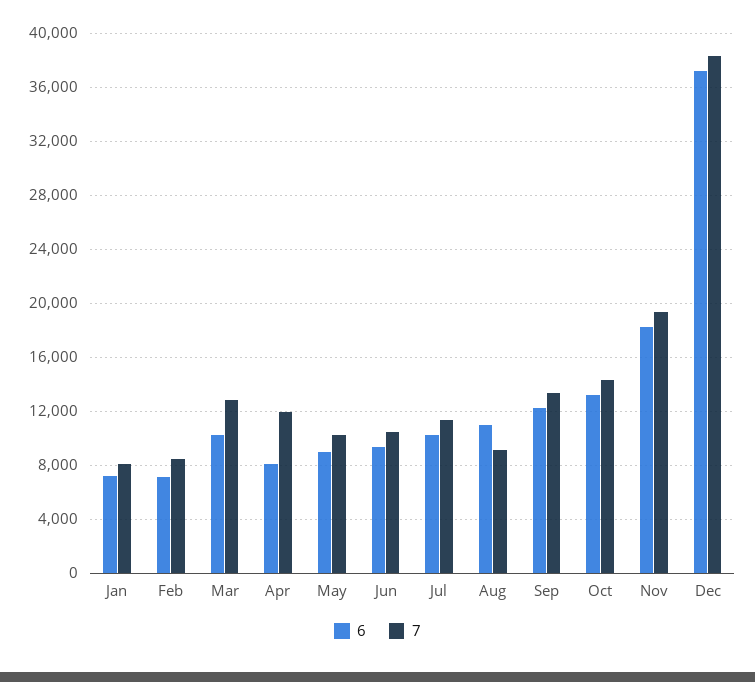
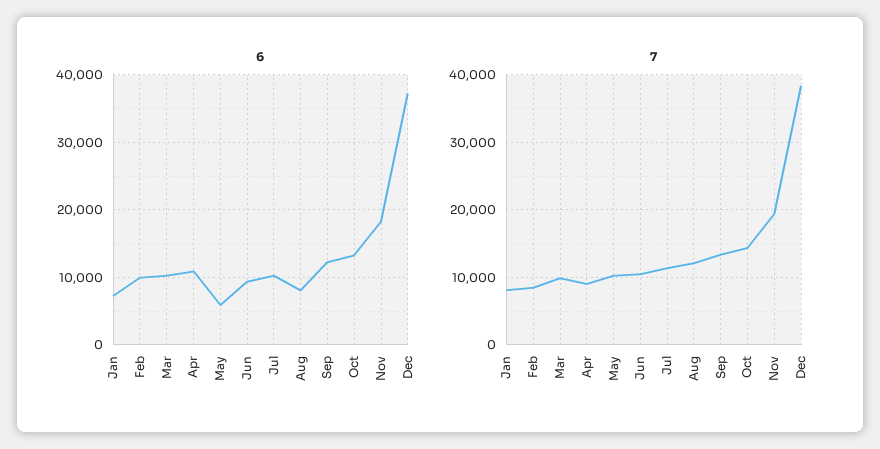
6, Feb: 7000 -> 10000
7, Mar: 13000 -> 10000
6, Apr: 8000 -> 11000
7, Apr: 12000 -> 9000
6, May: 9000 -> 6000
6, Aug: 11000 -> 8000
7, Aug: 9000 -> 12000

